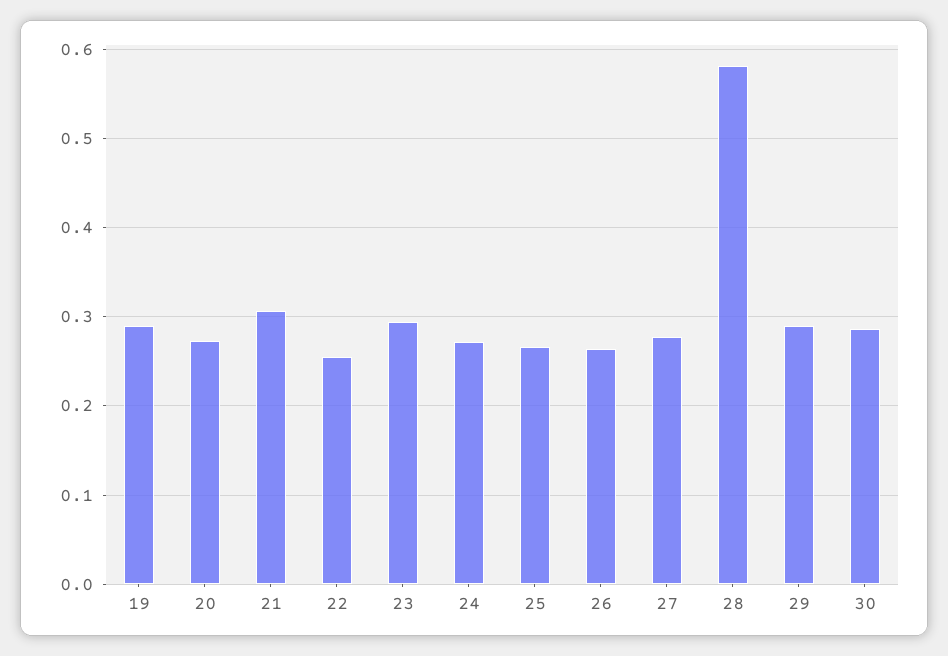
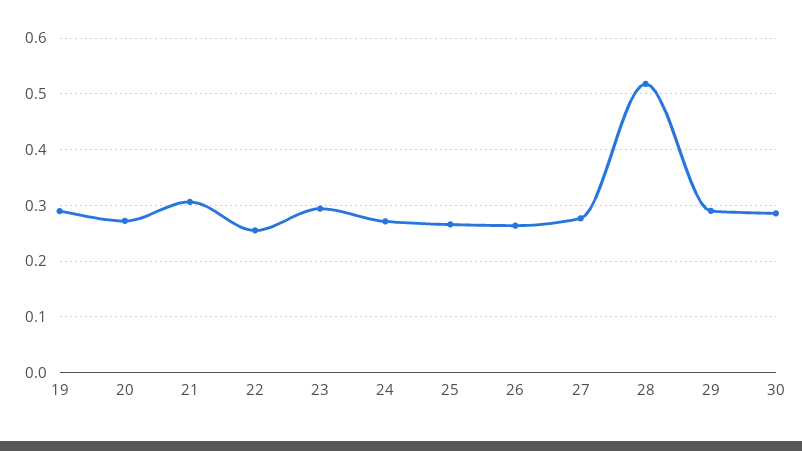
28: 0.58 -> 0.52

